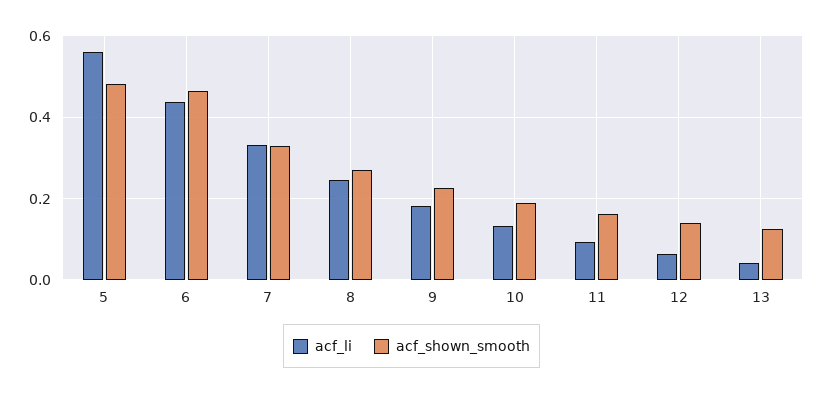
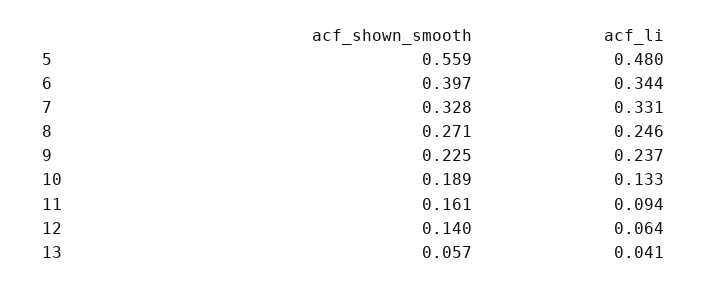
acf_li, 5: 0.56 -> 0.48
acf_shown_smooth, 5: 0.48 -> 0.559
acf_li, 6: 0.44 -> 0.344
acf_shown_smooth, 6: 0.46 -> 0.397
acf_li, 9: 0.18 -> 0.237
acf_shown_smooth, 13: 0.12 -> 0.057

